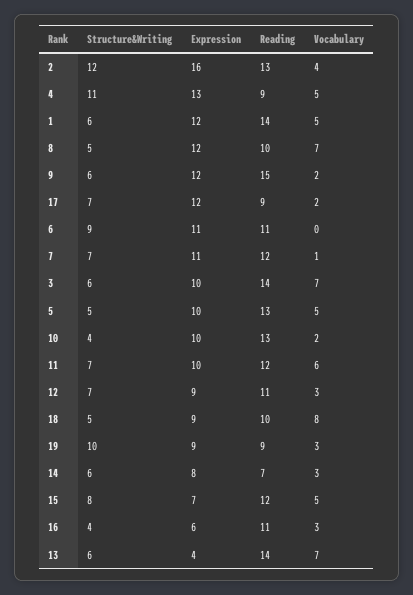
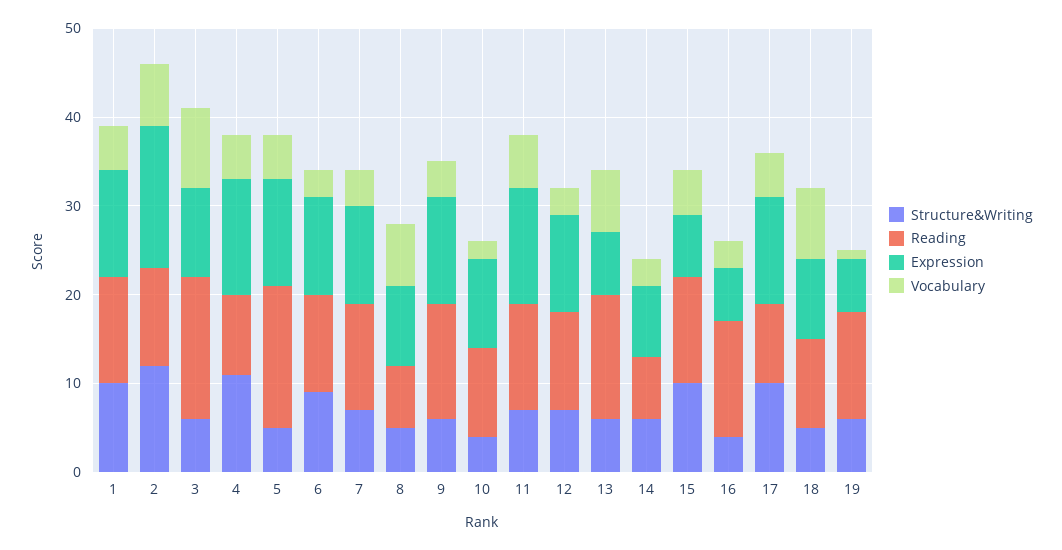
Reading, 2: 13 -> 11
Vocabulary, 2: 4 -> 7
Structure&Writing, 1: 6 -> 10
Reading, 1: 14 -> 12
Expression, 8: 12 -> 9
Reading, 8: 10 -> 7
Reading, 9: 15 -> 13
Vocabulary, 9: 2 -> 4
Structure&Writing, 17: 7 -> 10
Vocabulary, 17: 2 -> 5
Vocabulary, 6: 0 -> 3
Vocabulary, 7: 1 -> 4
Reading, 3: 14 -> 16
Vocabulary, 3: 7 -> 9
Expression, 5: 10 -> 12
Reading, 5: 13 -> 16
Reading, 10: 13 -> 10
Expression, 11: 10 -> 13
Expression, 12: 9 -> 11
Structure&Writing, 19: 10 -> 6
Expression, 19: 9 -> 6
Reading, 19: 9 -> 12
Vocabulary, 19: 3 -> 1
Structure&Writing, 15: 8 -> 10
Reading, 16: 11 -> 13
Expression, 13: 4 -> 7

